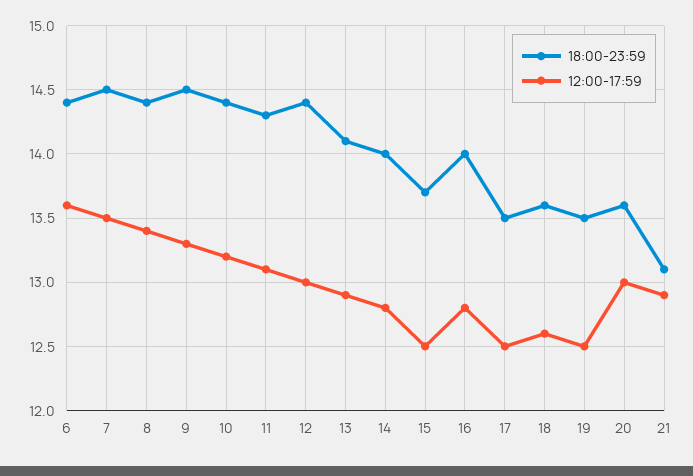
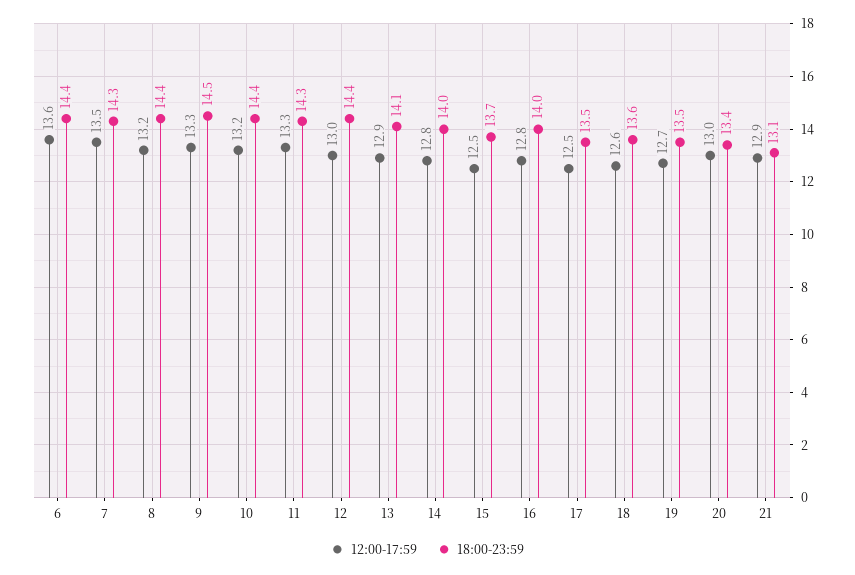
18:00-23:59, 7: 14.5 -> 14.3
12:00-17:59, 8: 13.4 -> 13.2
12:00-17:59, 11: 13.1 -> 13.3
12:00-17:59, 19: 12.5 -> 12.7
18:00-23:59, 20: 13.6 -> 13.4

